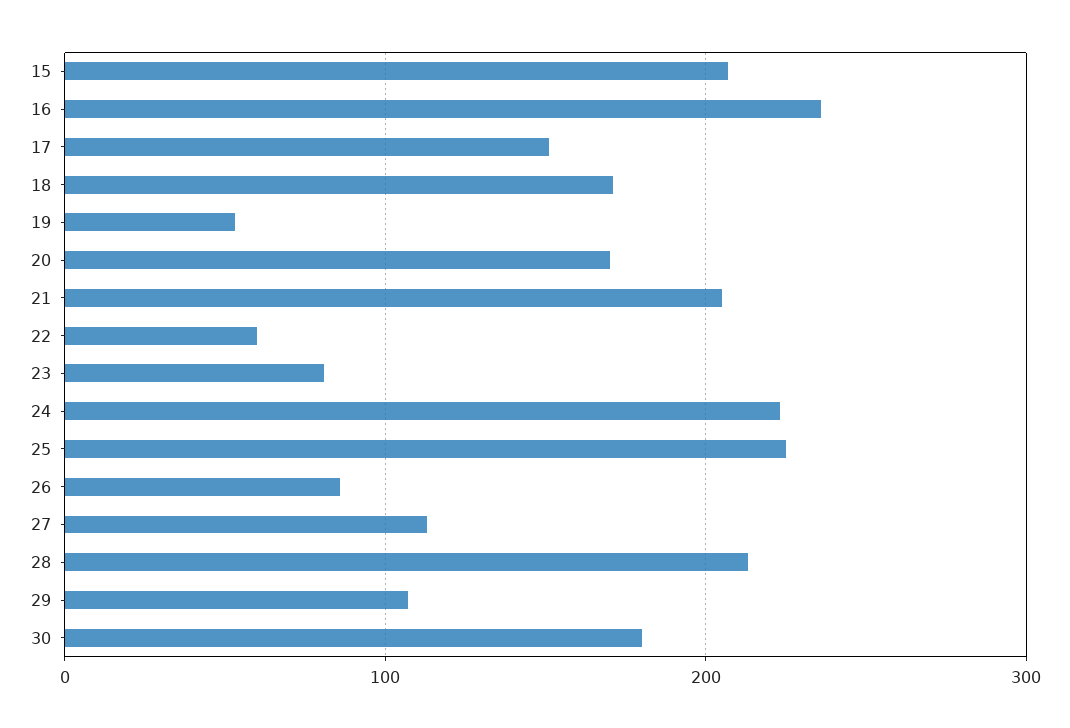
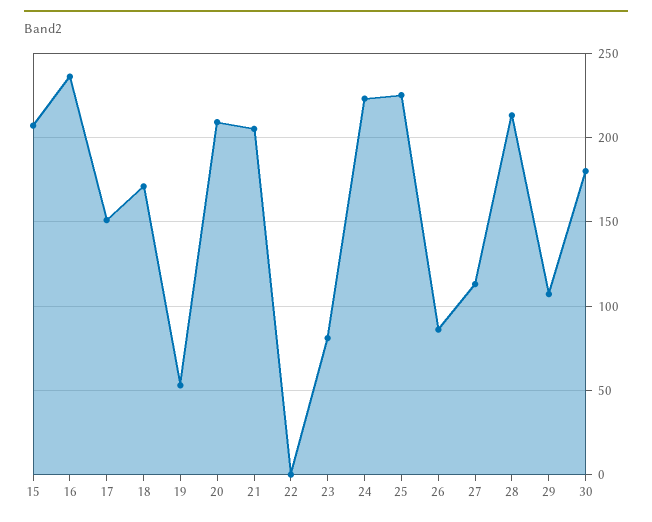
20: 170 -> 210
22: 60 -> 0

